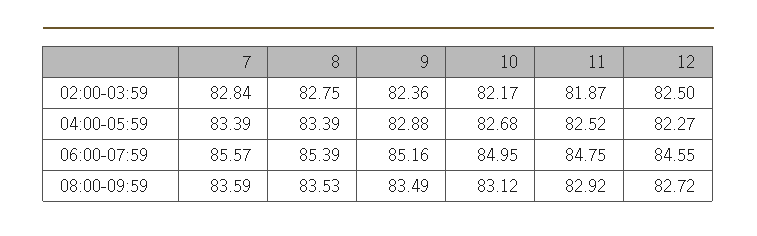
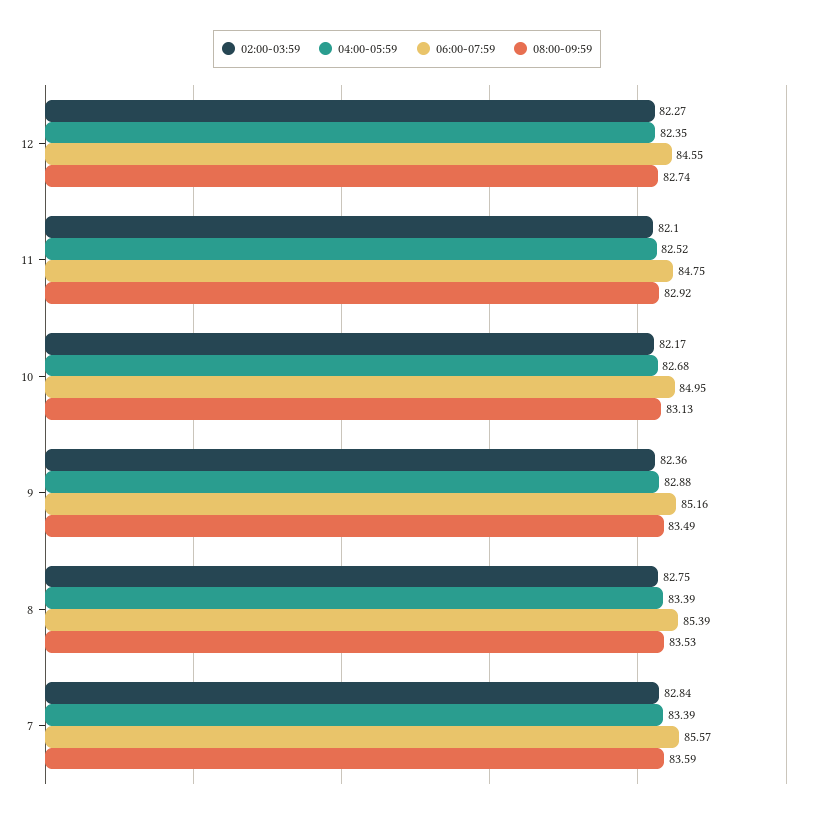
02:00-03:59, 11: 81.87 -> 82.1
02:00-03:59, 12: 82.5 -> 82.27
04:00-05:59, 12: 82.27 -> 82.35
08:00-09:59, 10: 83.12 -> 83.13
08:00-09:59, 12: 82.72 -> 82.74

